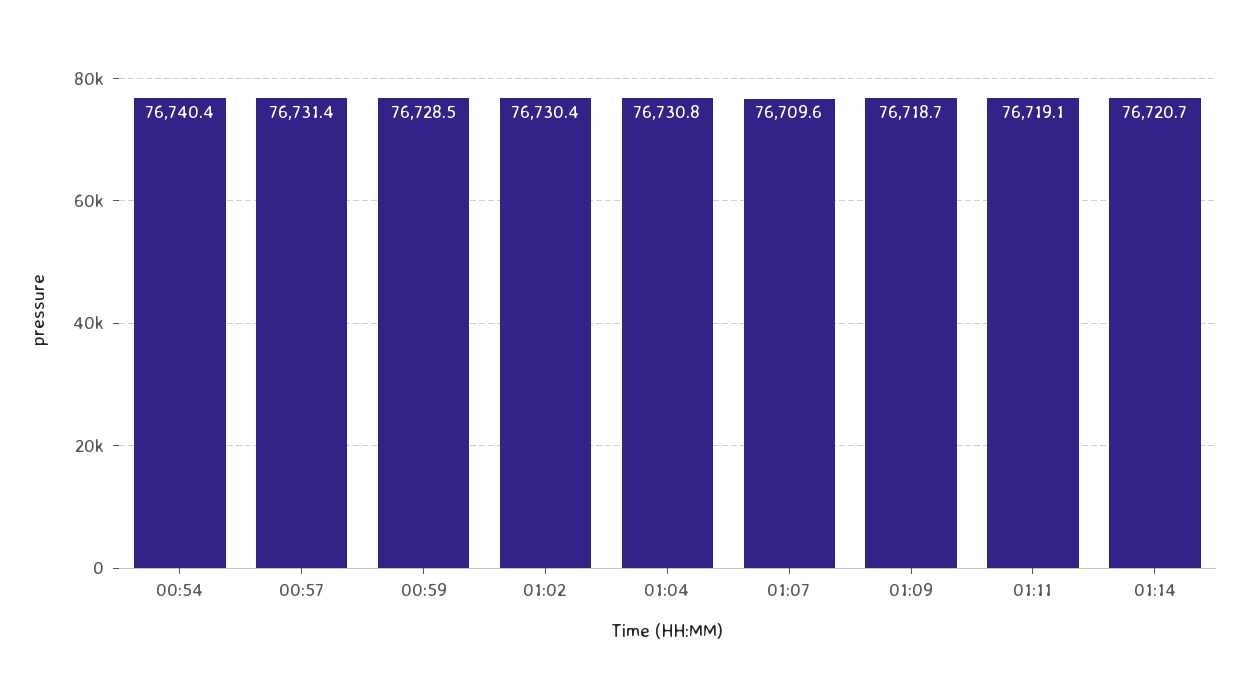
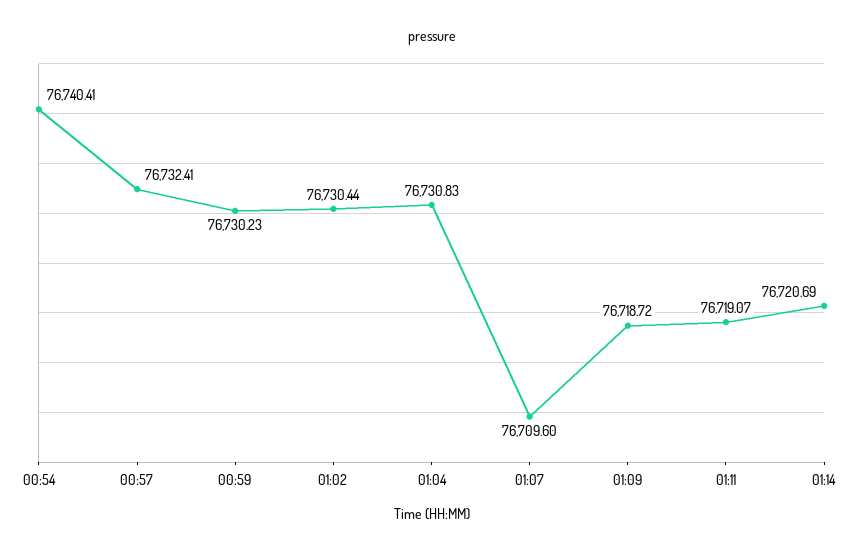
00:57: 76731.4 -> 76732.41
00:59: 76728.5 -> 76730.23

